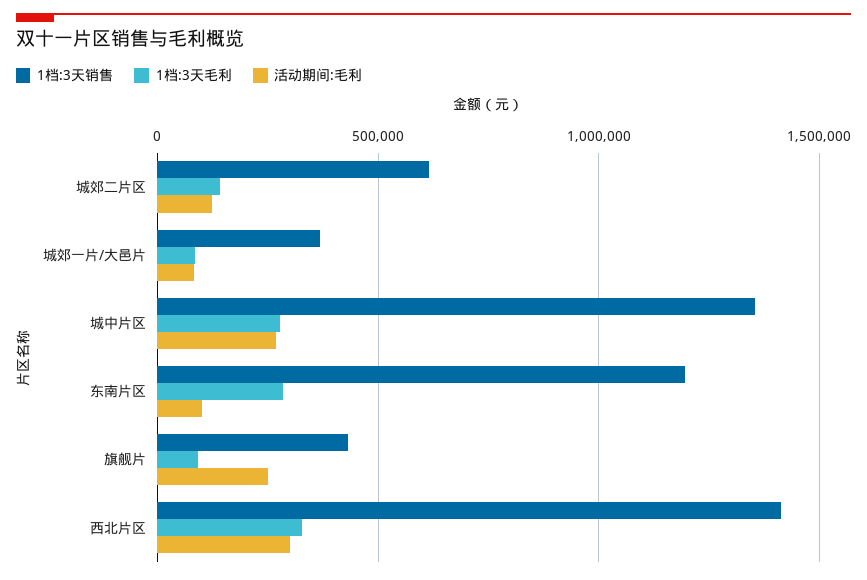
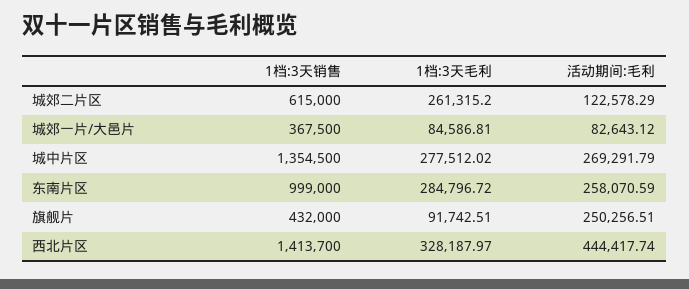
1档:3天毛利, 城郊二片区: 150000 -> 261315.2
1档:3天销售, 东南片区: 1200000 -> 999000
活动期间:毛利, 东南片区: 100000 -> 258070.59
活动期间:毛利, 西北片区: 300000 -> 444417.74

